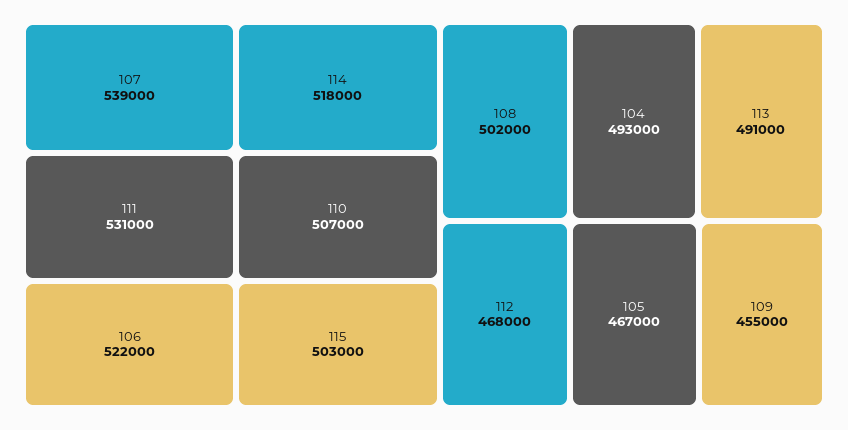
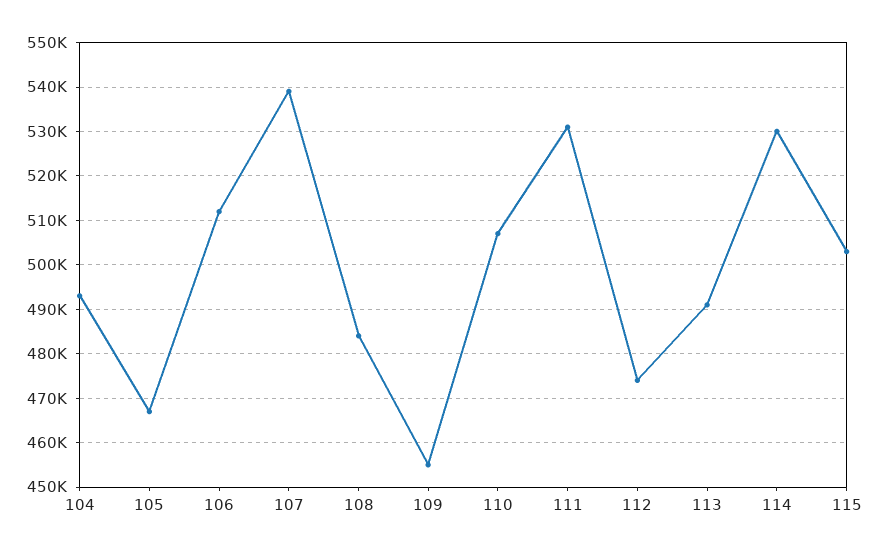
106: 522000 -> 512000
114: 518000 -> 530000
108: 502000 -> 484000
112: 468000 -> 474000

